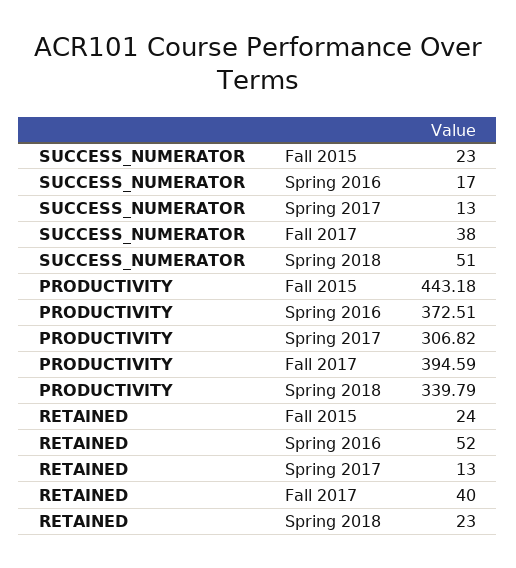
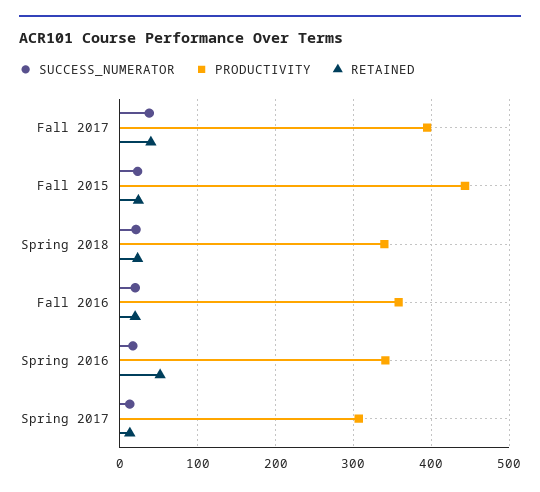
SUCCESS_NUMERATOR, Spring 2018: 51 -> 20
PRODUCTIVITY, Spring 2016: 372.51 -> 340
SUCCESS_NUMERATOR, Fall 2016: none -> 20
PRODUCTIVITY, Fall 2016: none -> 360
RETAINED, Fall 2016: none -> 20

